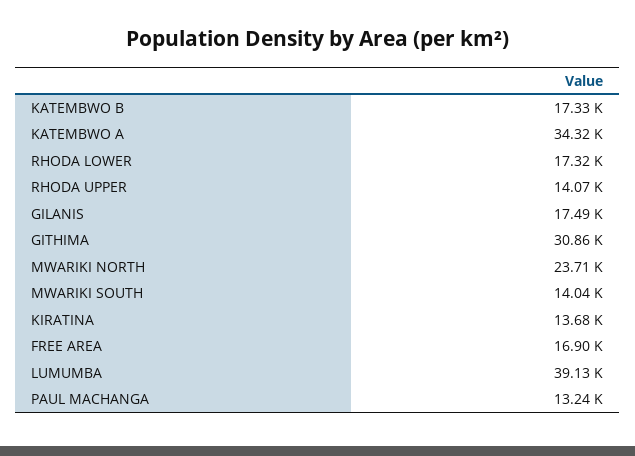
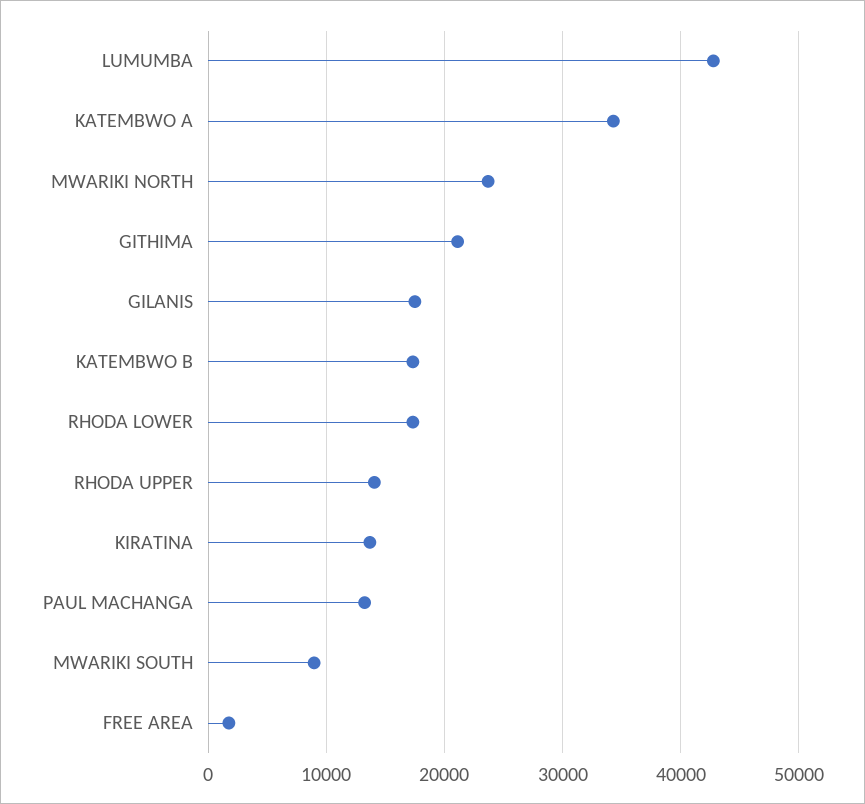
GITHIMA: 30860 -> 21000
MWARIKI SOUTH: 14040 -> 9000
FREE AREA: 16900 -> 2000
LUMUMBA: 39130 -> 43000

